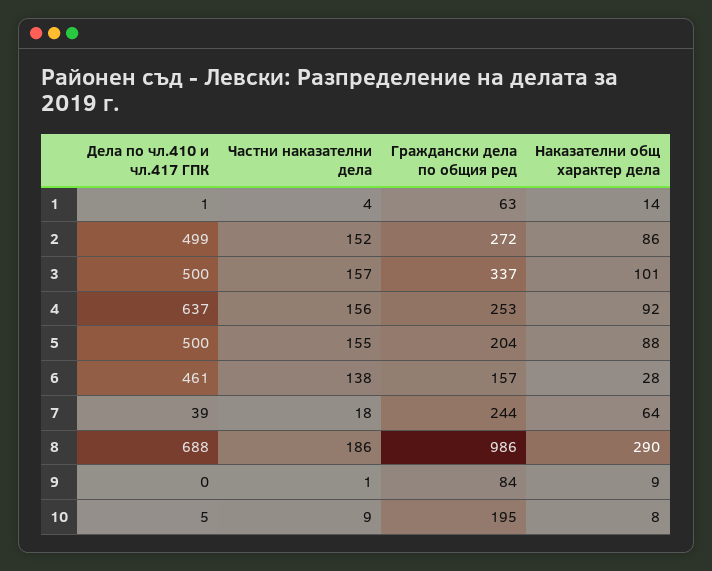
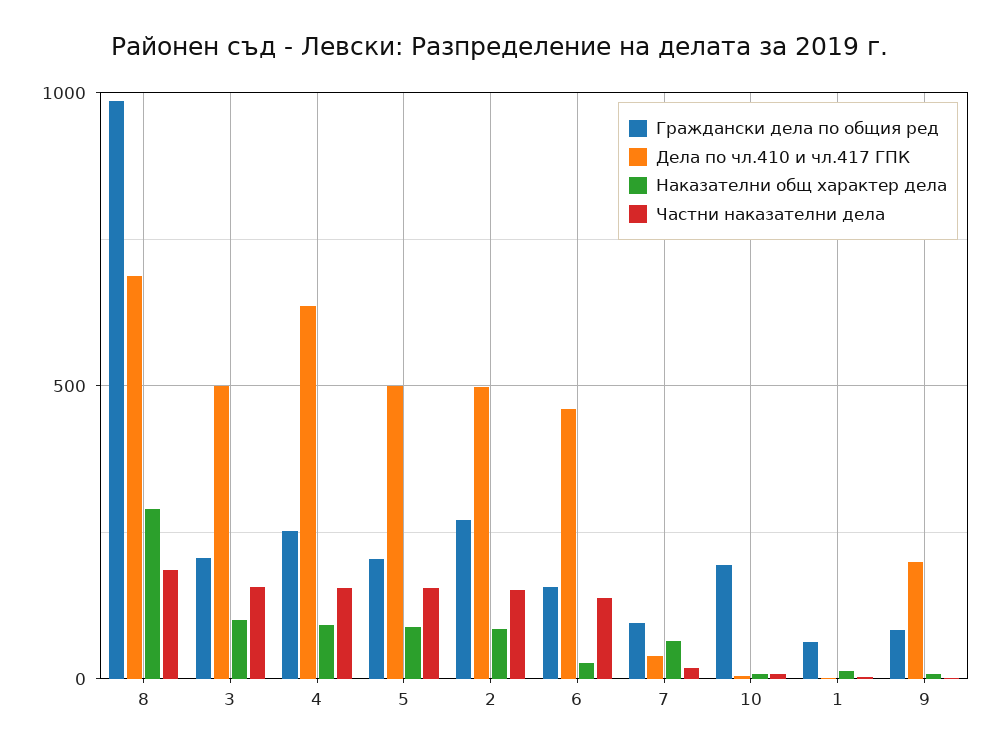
Граждански дела по общия ред, 3: 337 -> 200
Граждански дела по общия ред, 7: 244 -> 100
Дела по чл.410 и чл.417 ГПК, 9: 0 -> 200

